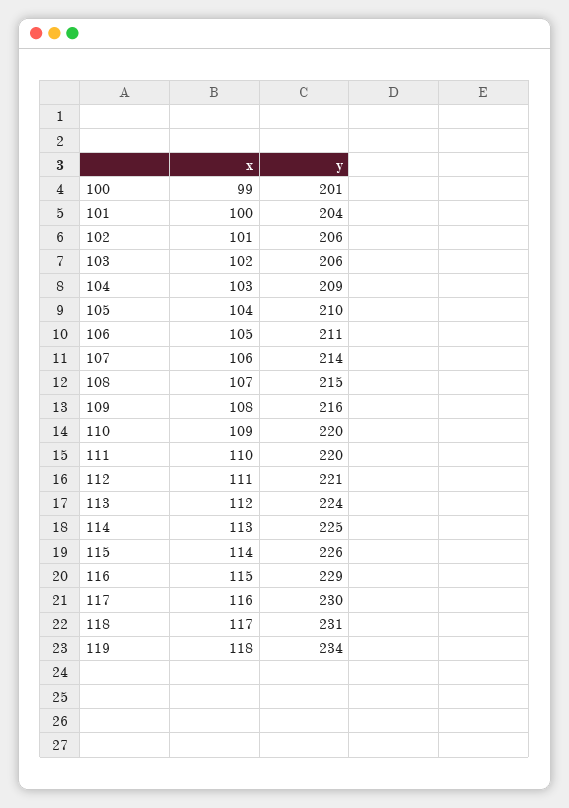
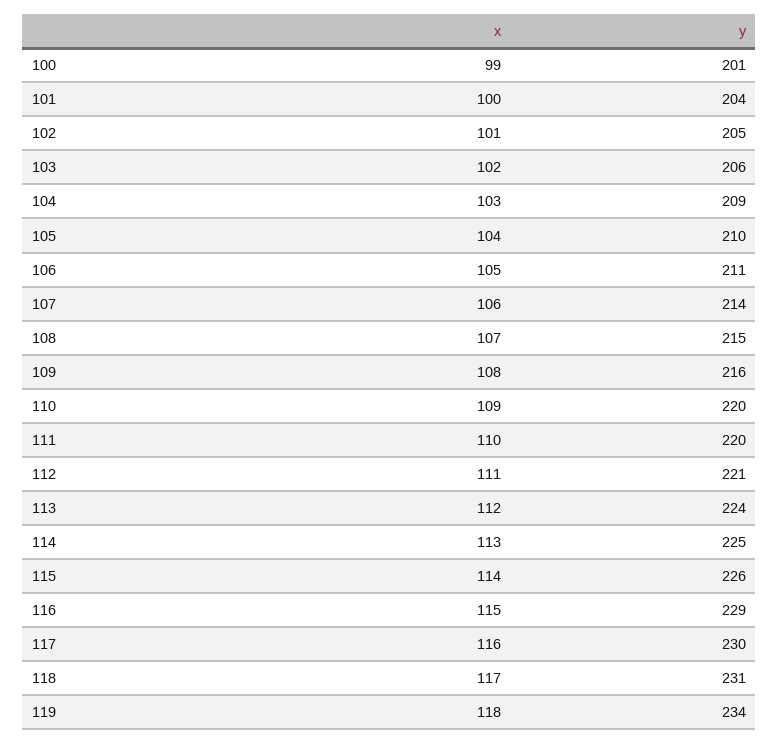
y, 102: 206 -> 205

